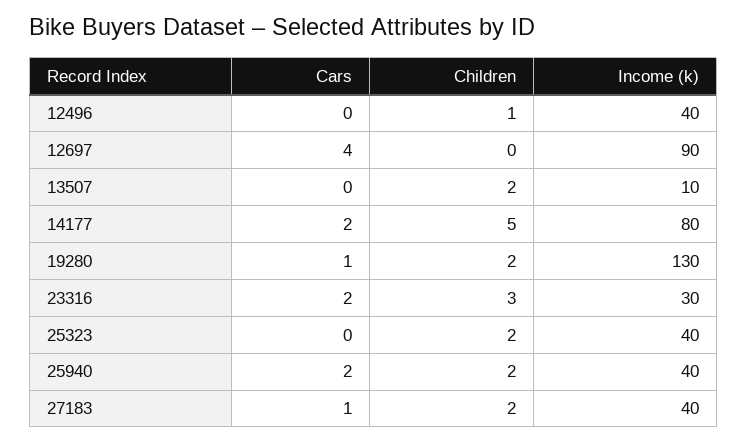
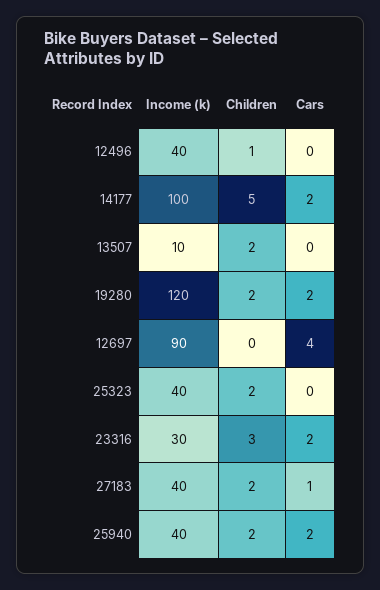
Income (k), 14177: 80 -> 100
Cars, 19280: 1 -> 2
Income (k), 19280: 130 -> 120

